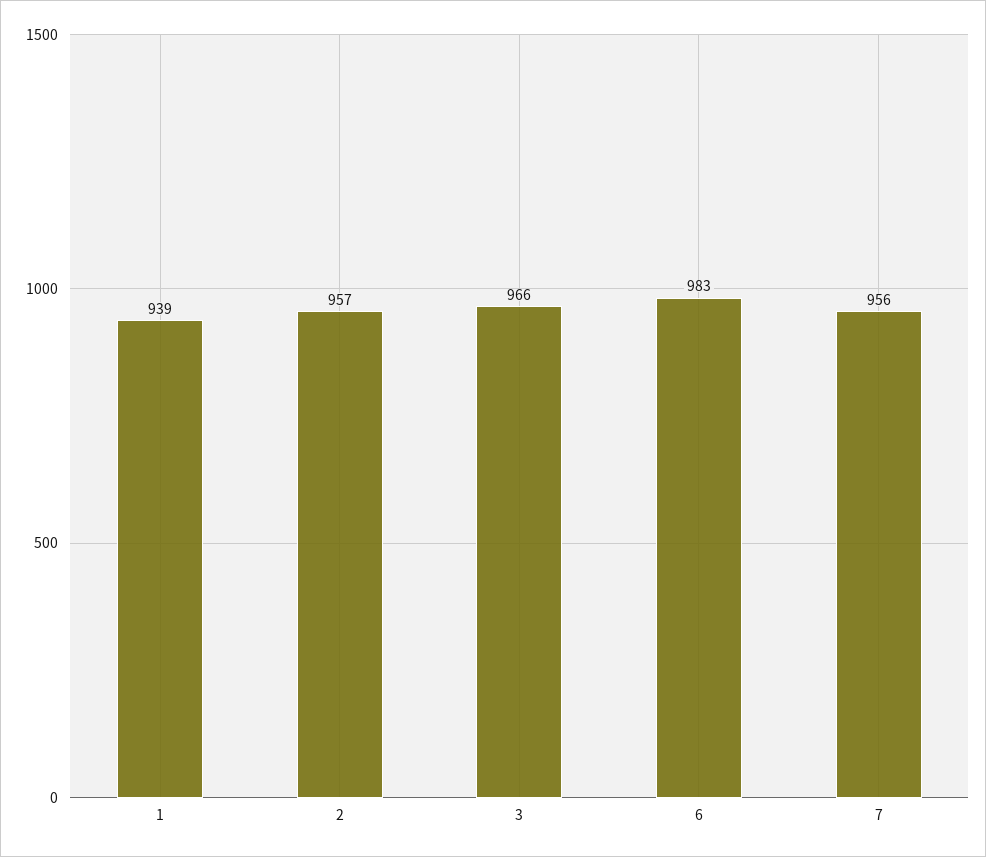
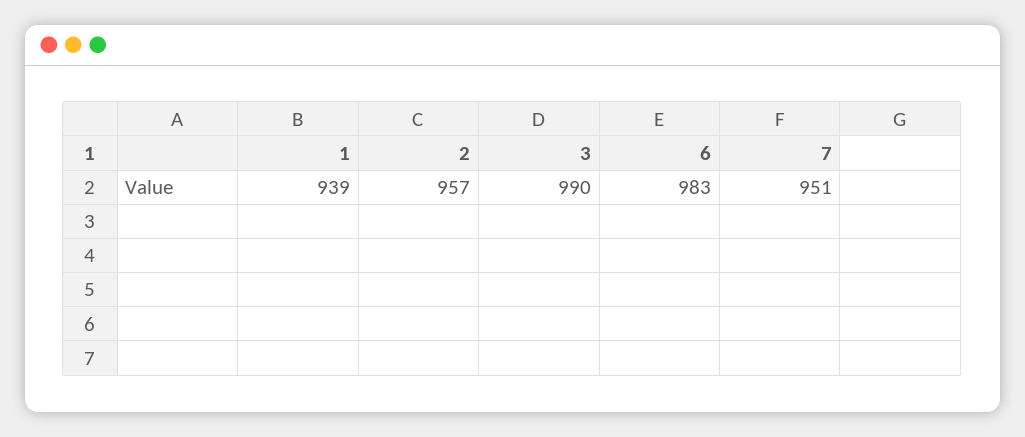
3: 966 -> 990
7: 956 -> 951

